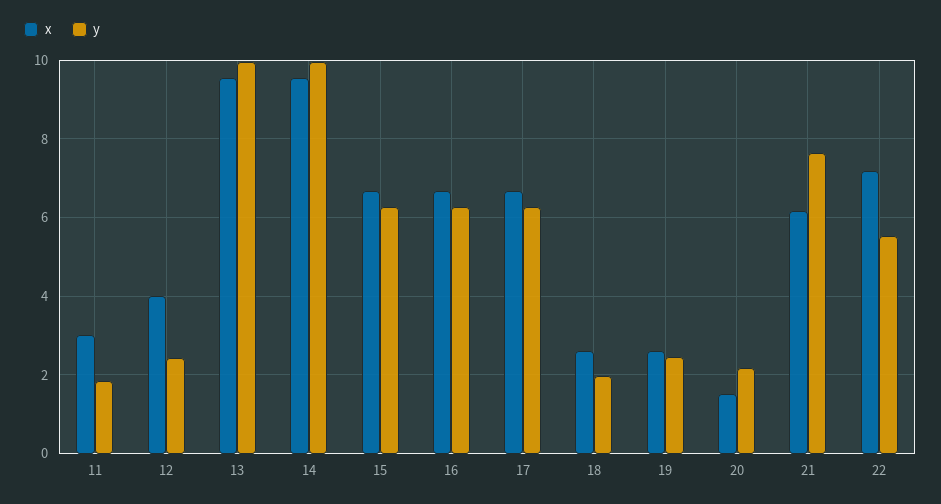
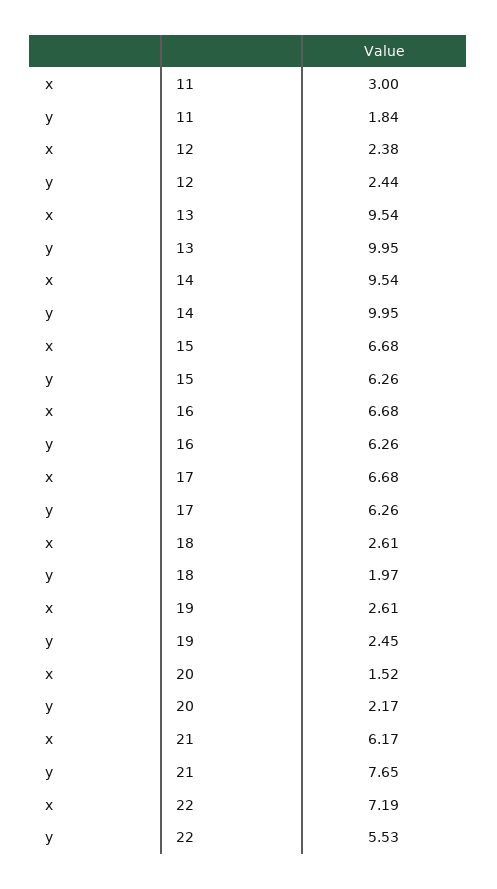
x, 12: 4 -> 2.38

